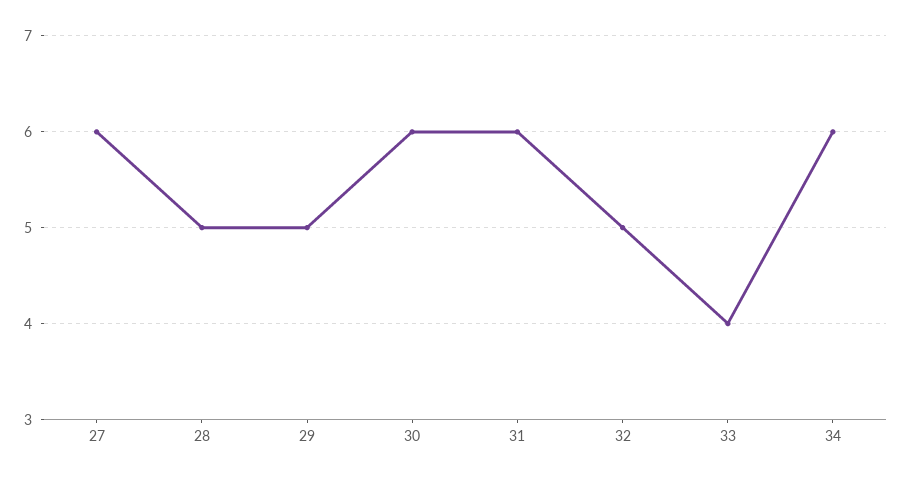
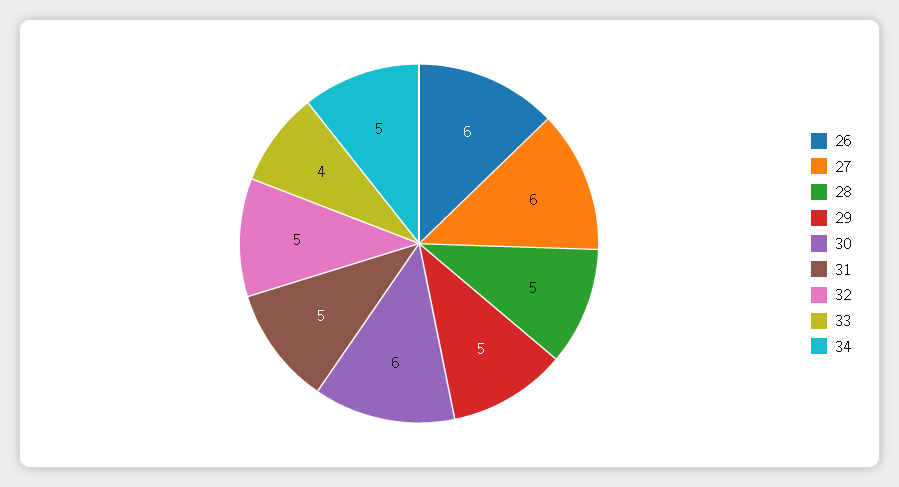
31: 6 -> 5
34: 6 -> 5
26: none -> 6

